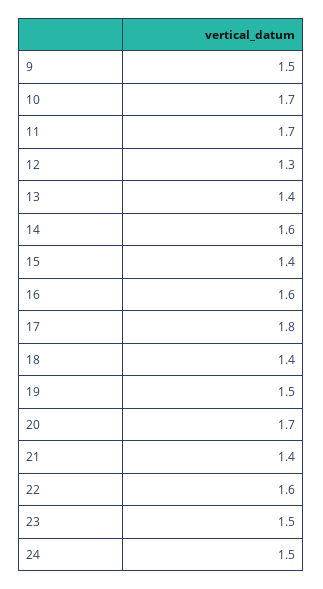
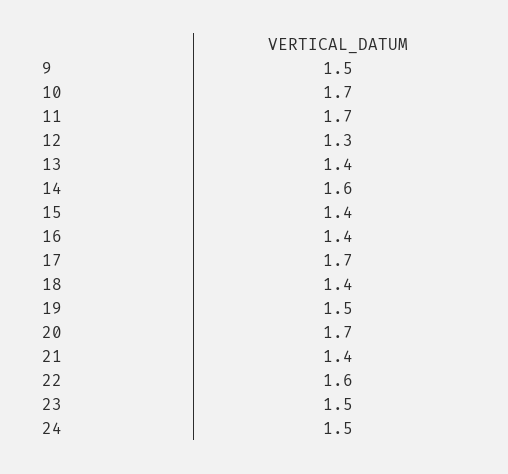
16: 1.6 -> 1.4
17: 1.8 -> 1.7

